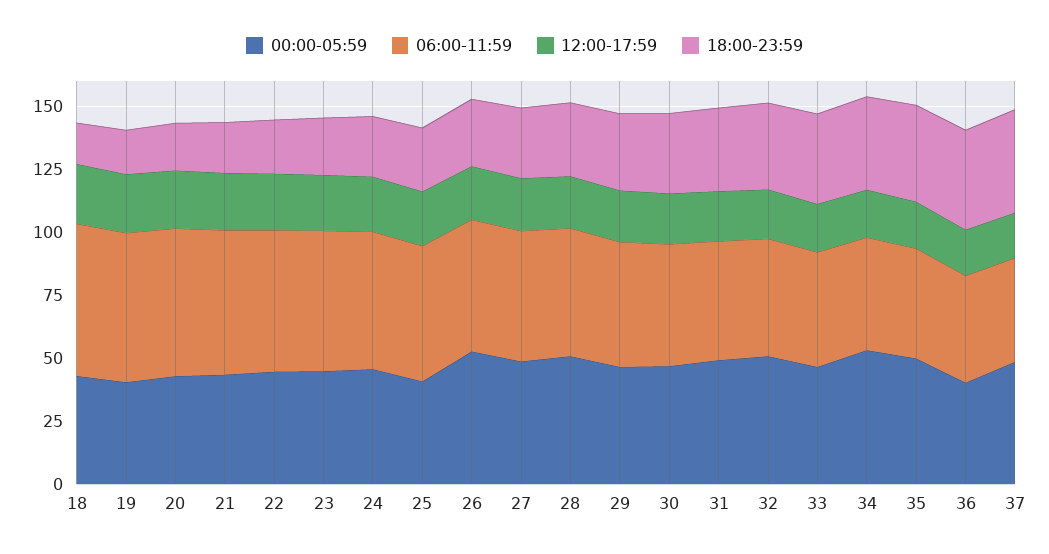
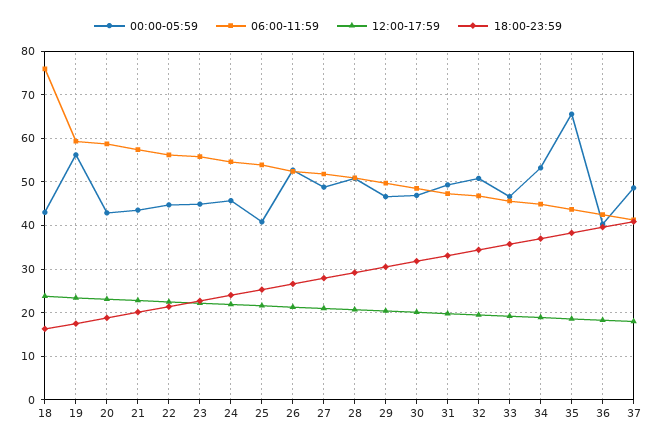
06:00-11:59, 18: 60 -> 76
00:00-05:59, 19: 40 -> 56
00:00-05:59, 35: 50 -> 66

